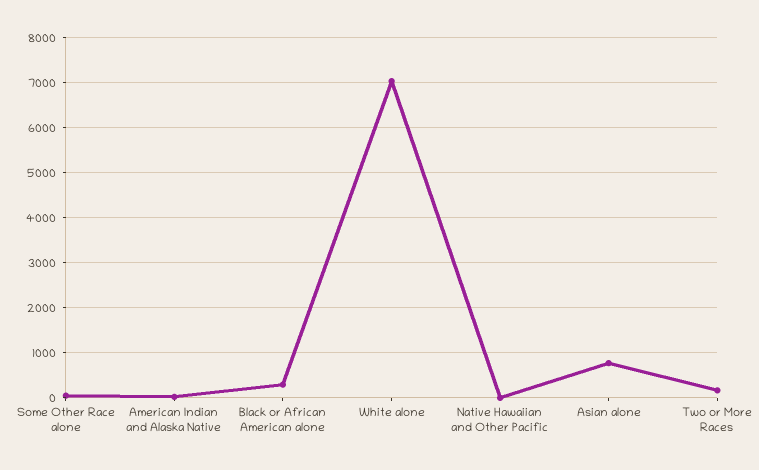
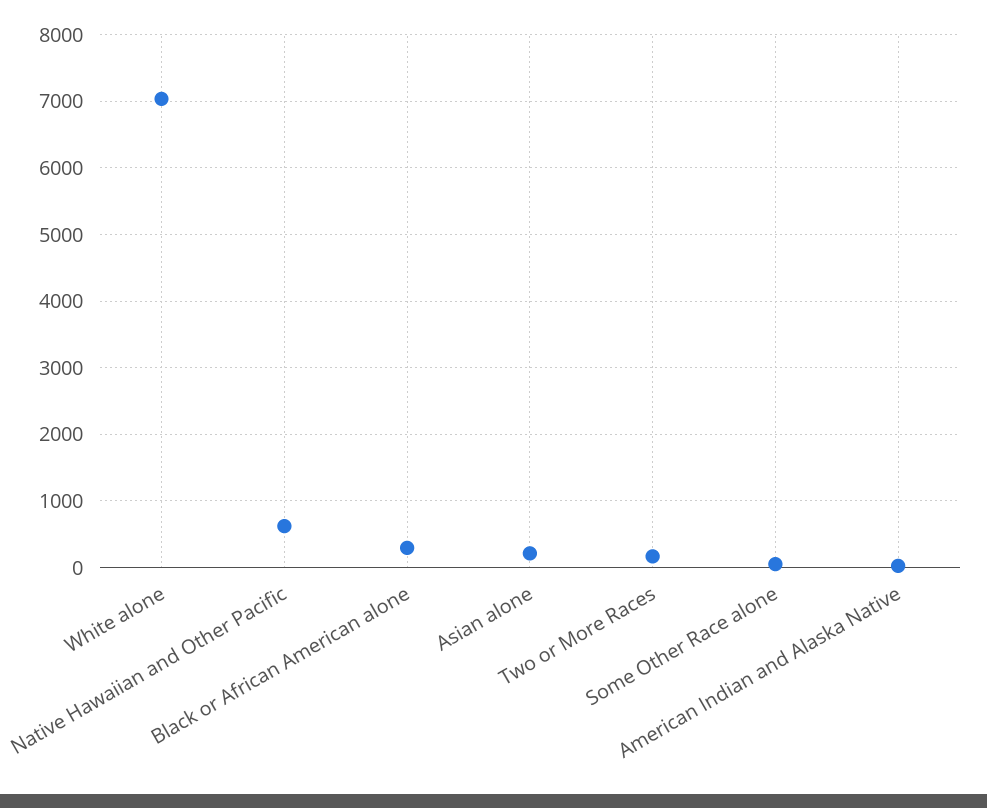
Native Hawaiian and Other Pacific: 0 -> 600
Asian alone: 800 -> 200

